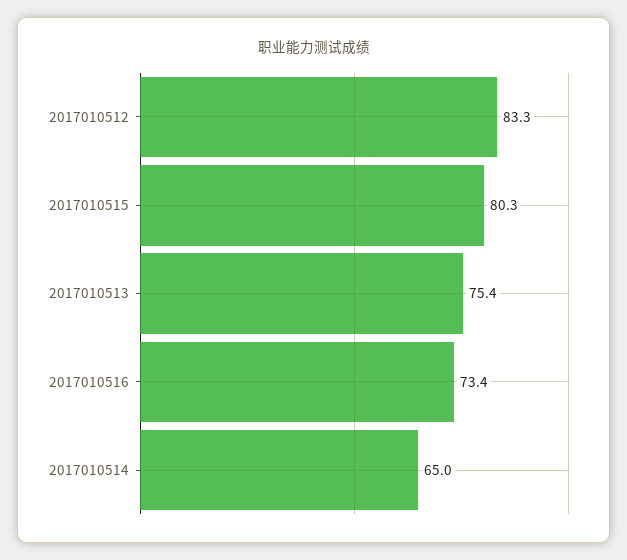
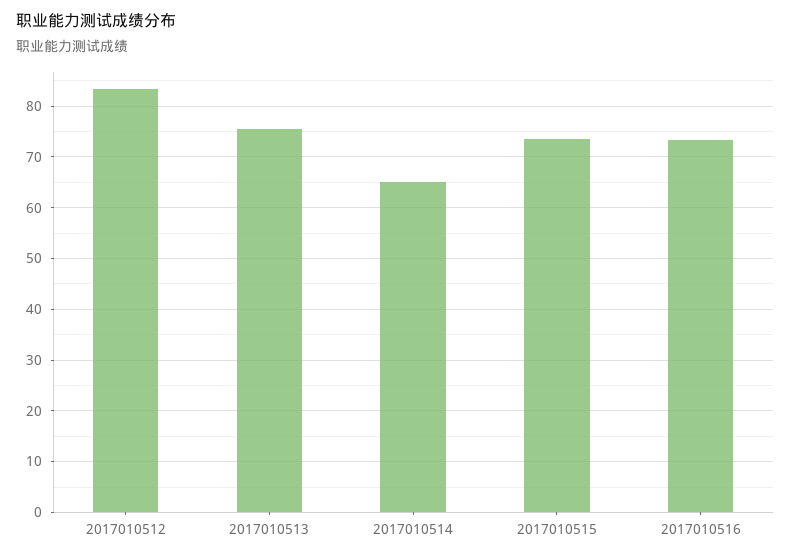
2017010515: 80.3 -> 74

